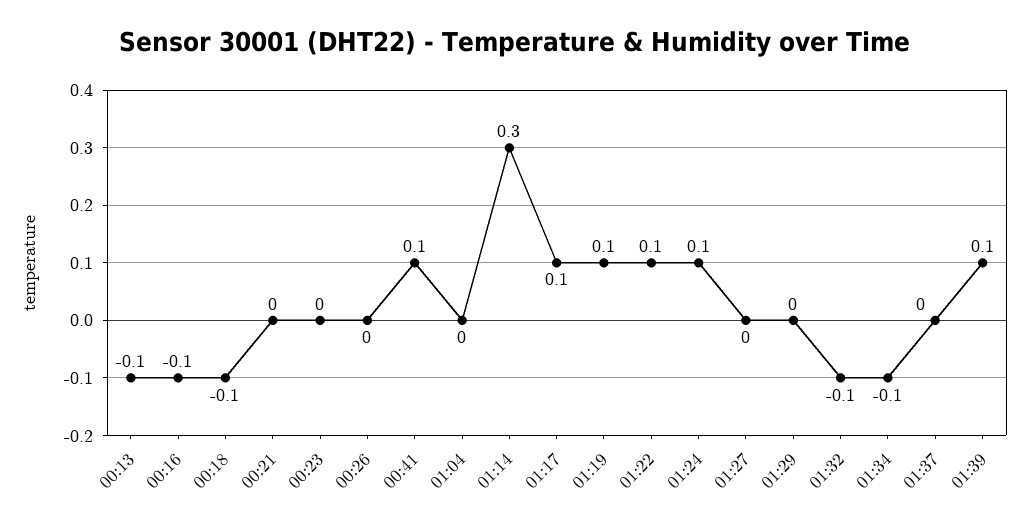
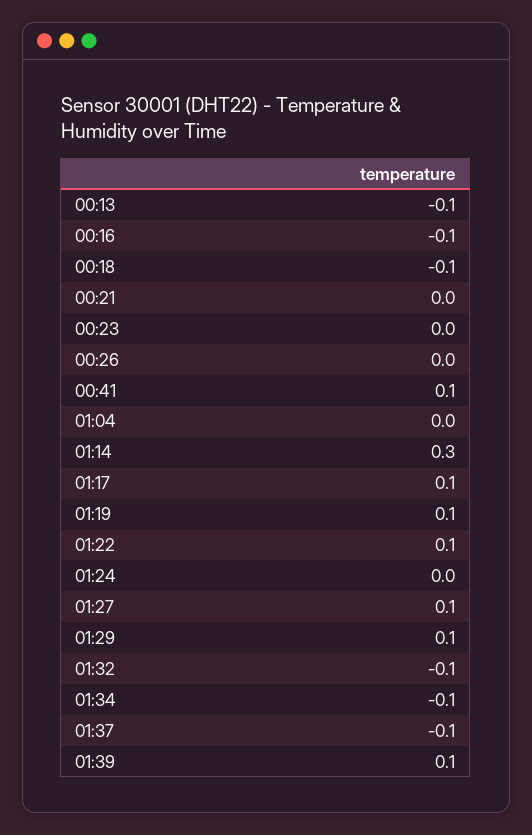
01:24: 0.1 -> 0
01:27: 0 -> 0.1
01:29: 0 -> 0.1
01:37: 0 -> -0.1

